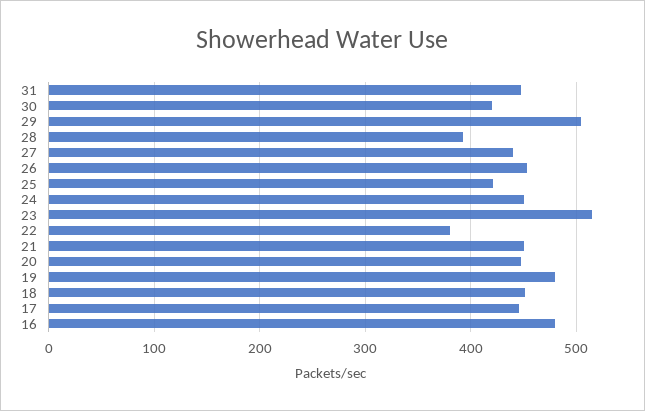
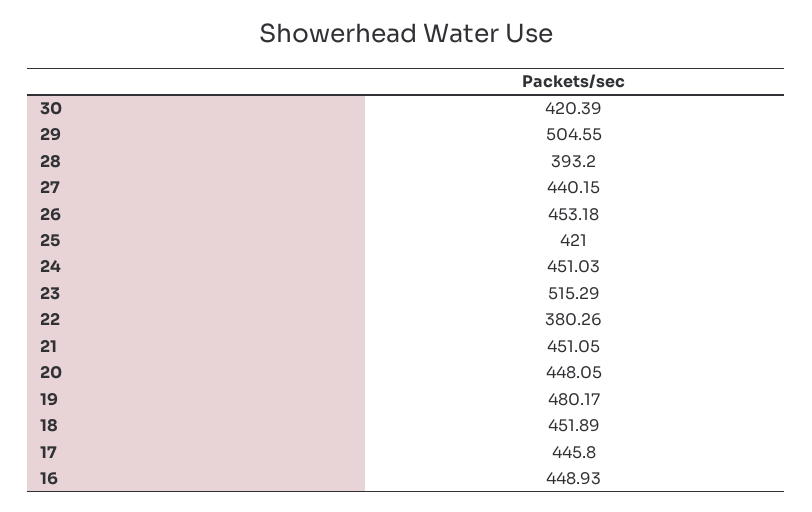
31: 450 -> none
16: 480 -> 448.93

